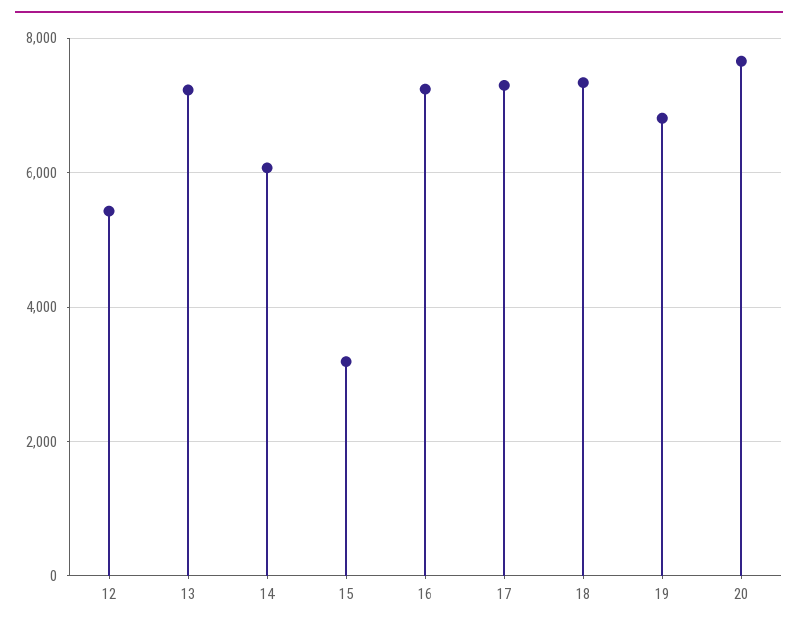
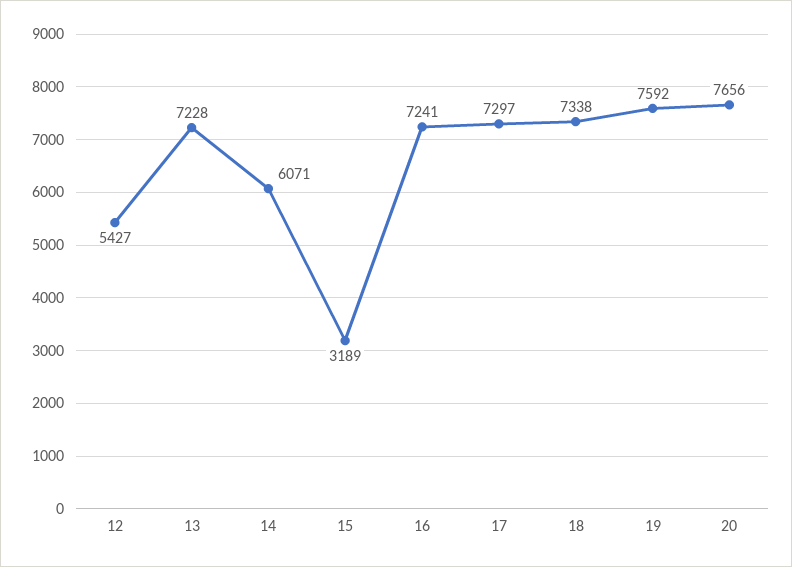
19: 6800 -> 7592

